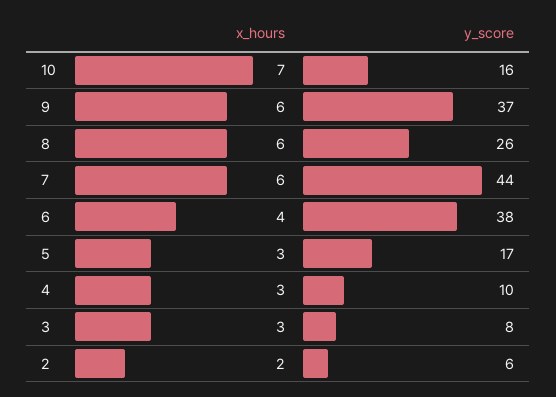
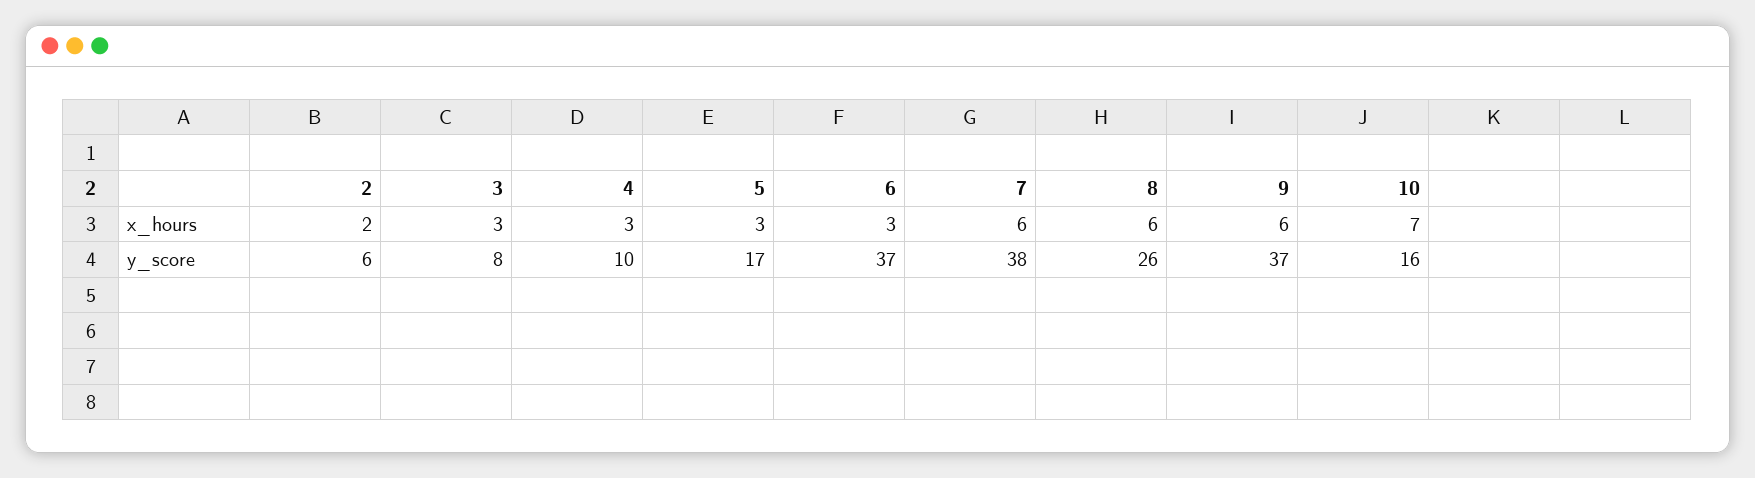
y_score, 7: 44 -> 38
x_hours, 6: 4 -> 3
y_score, 6: 38 -> 37

